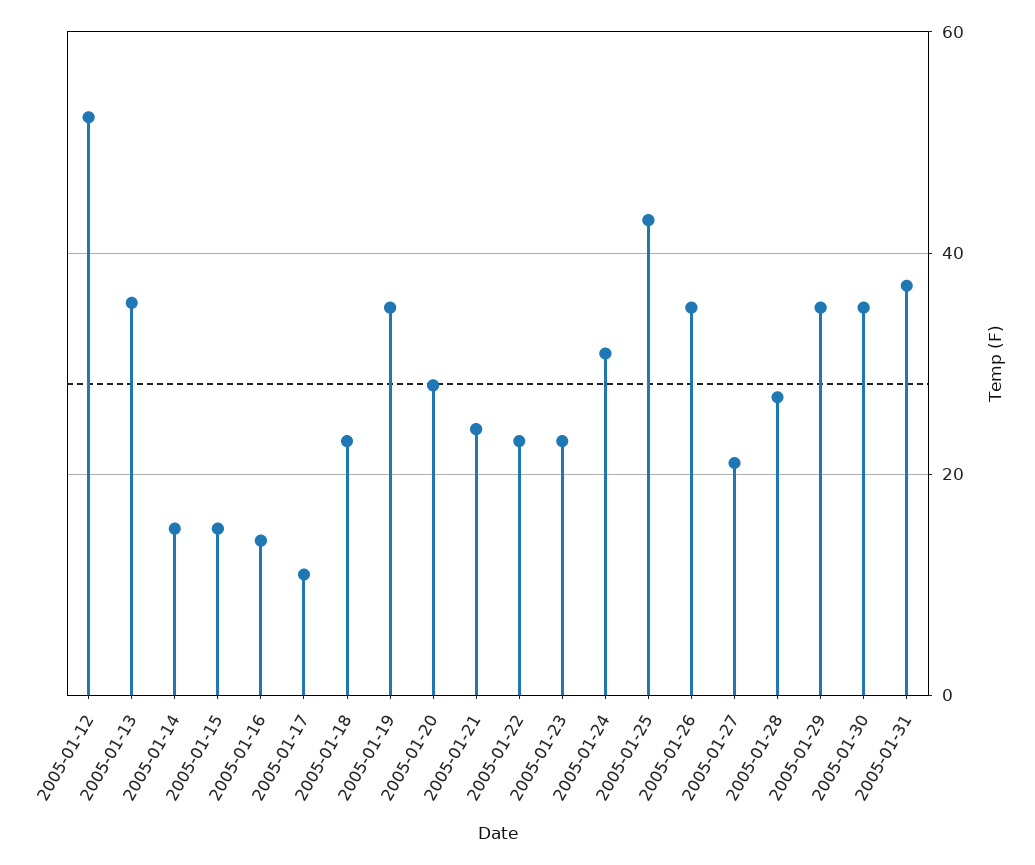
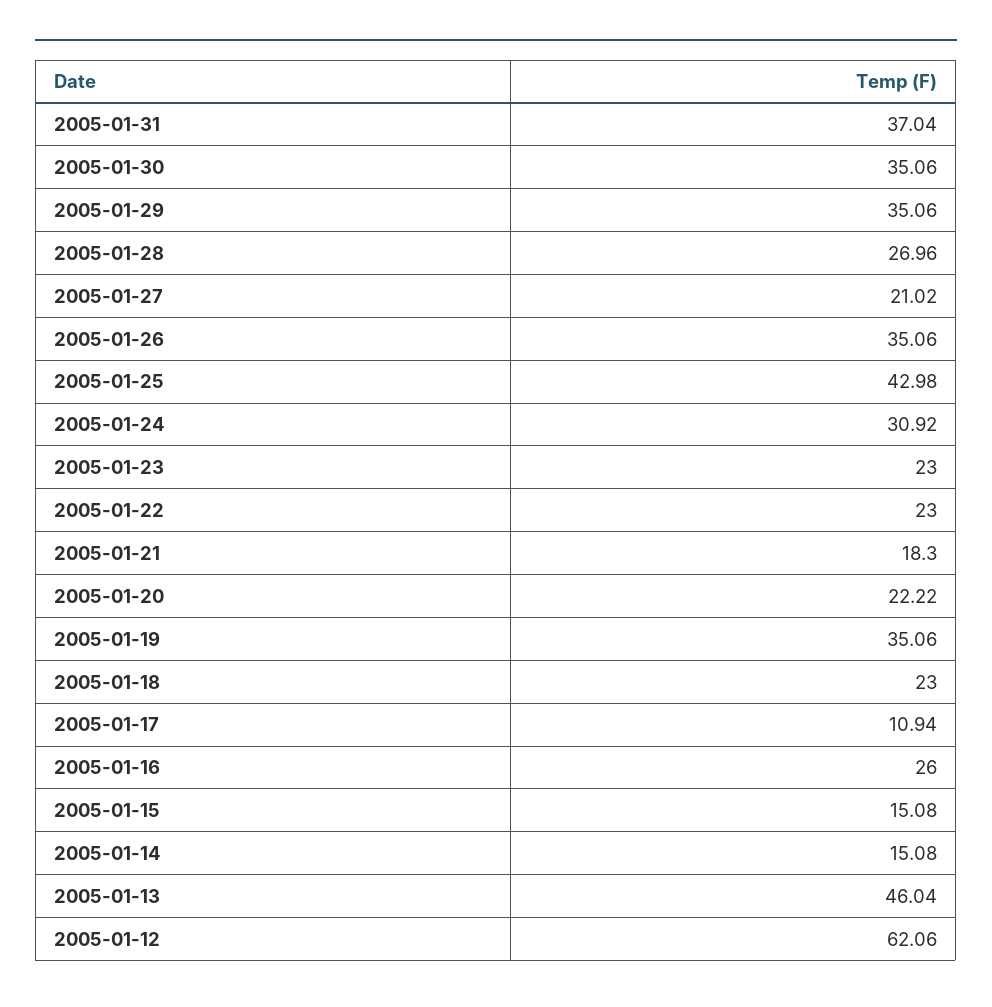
2005-01-12: 52 -> 62.06
2005-01-13: 36 -> 46.04
2005-01-16: 14 -> 26
2005-01-20: 28 -> 22.22
2005-01-21: 24 -> 18.3

